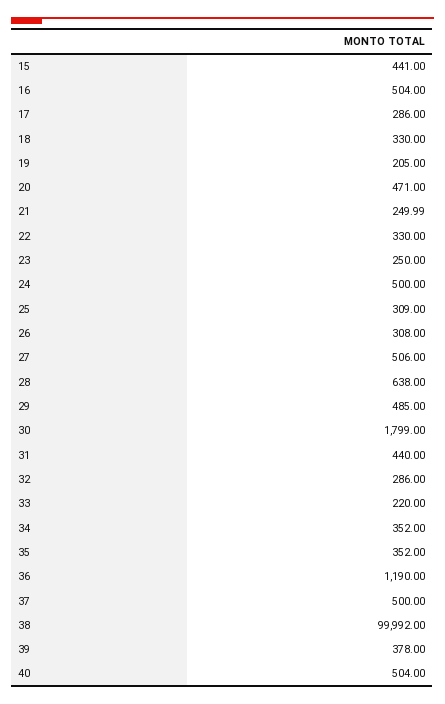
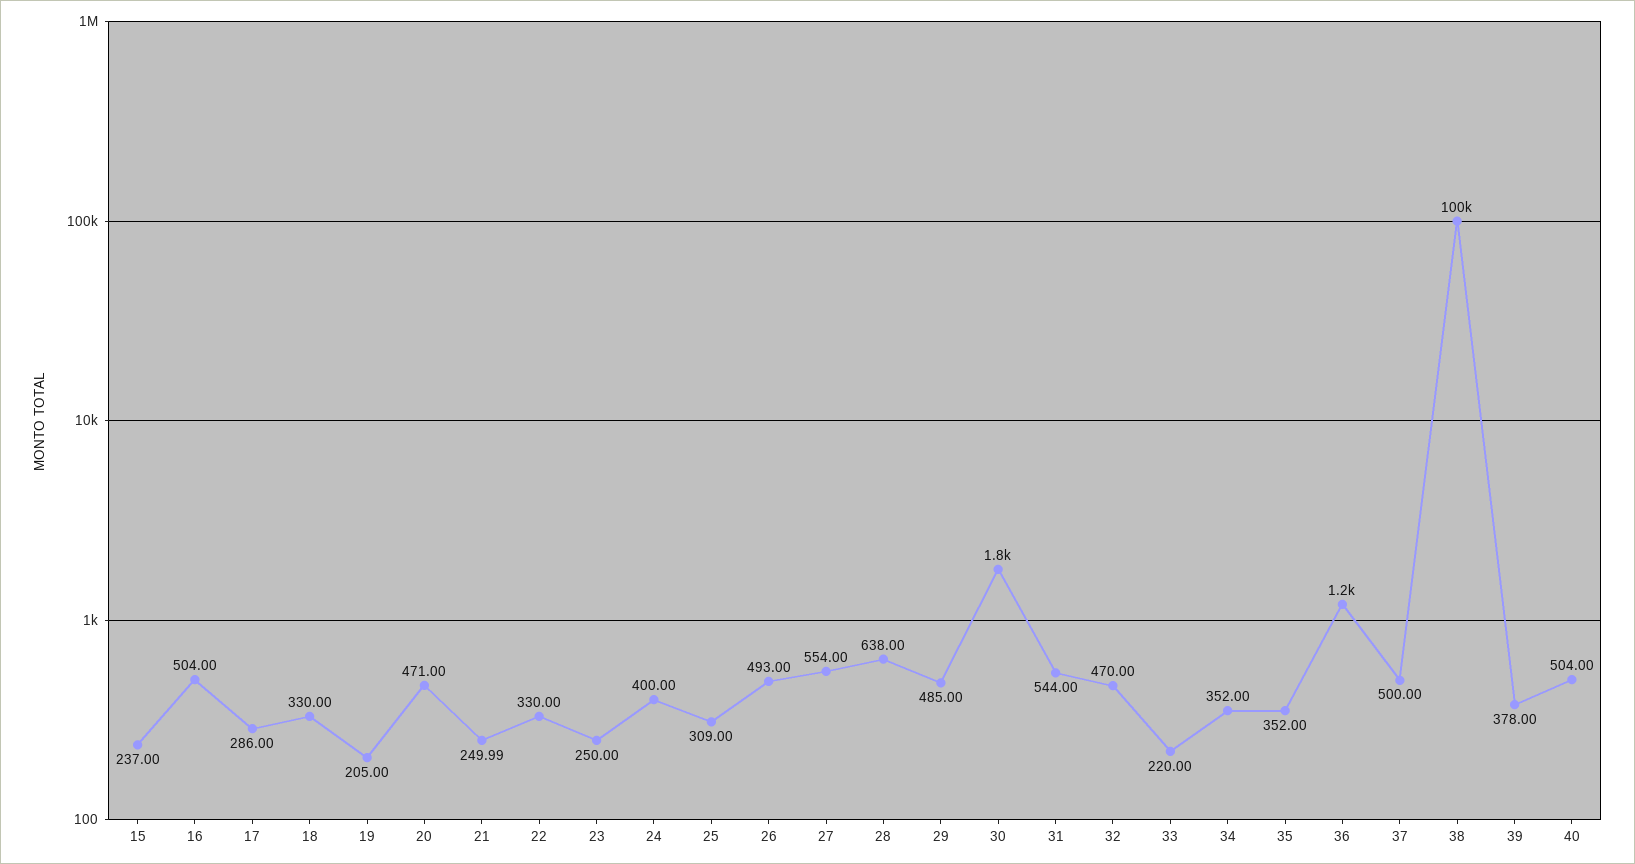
15: 441 -> 237
24: 500 -> 400
26: 308 -> 493
27: 506 -> 554
31: 440 -> 544
32: 286 -> 470

